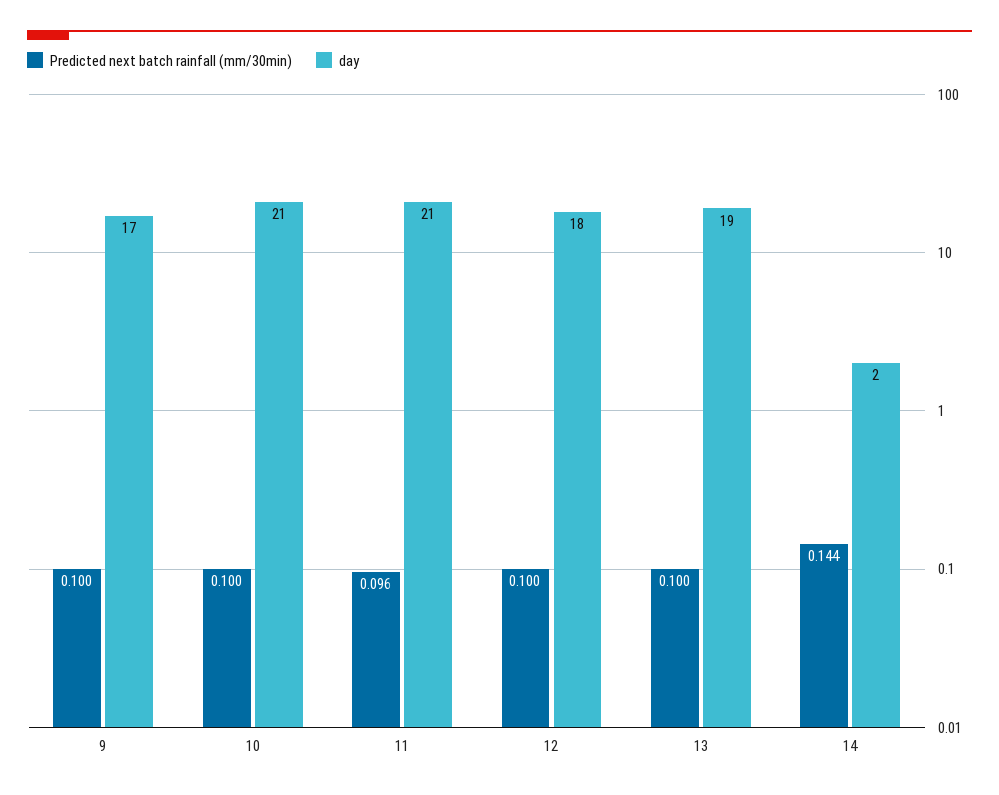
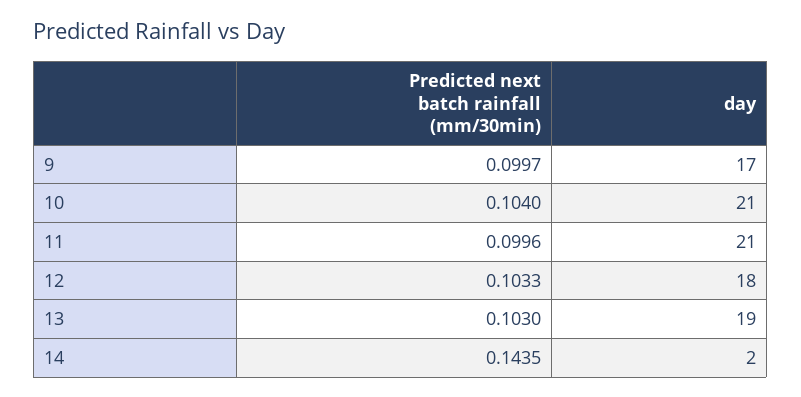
Predicted next batch rainfall (mm/30min), 10: 0.1 -> 0.104
Predicted next batch rainfall (mm/30min), 11: 0.096 -> 0.0996
Predicted next batch rainfall (mm/30min), 12: 0.1 -> 0.1033
Predicted next batch rainfall (mm/30min), 13: 0.1 -> 0.103

